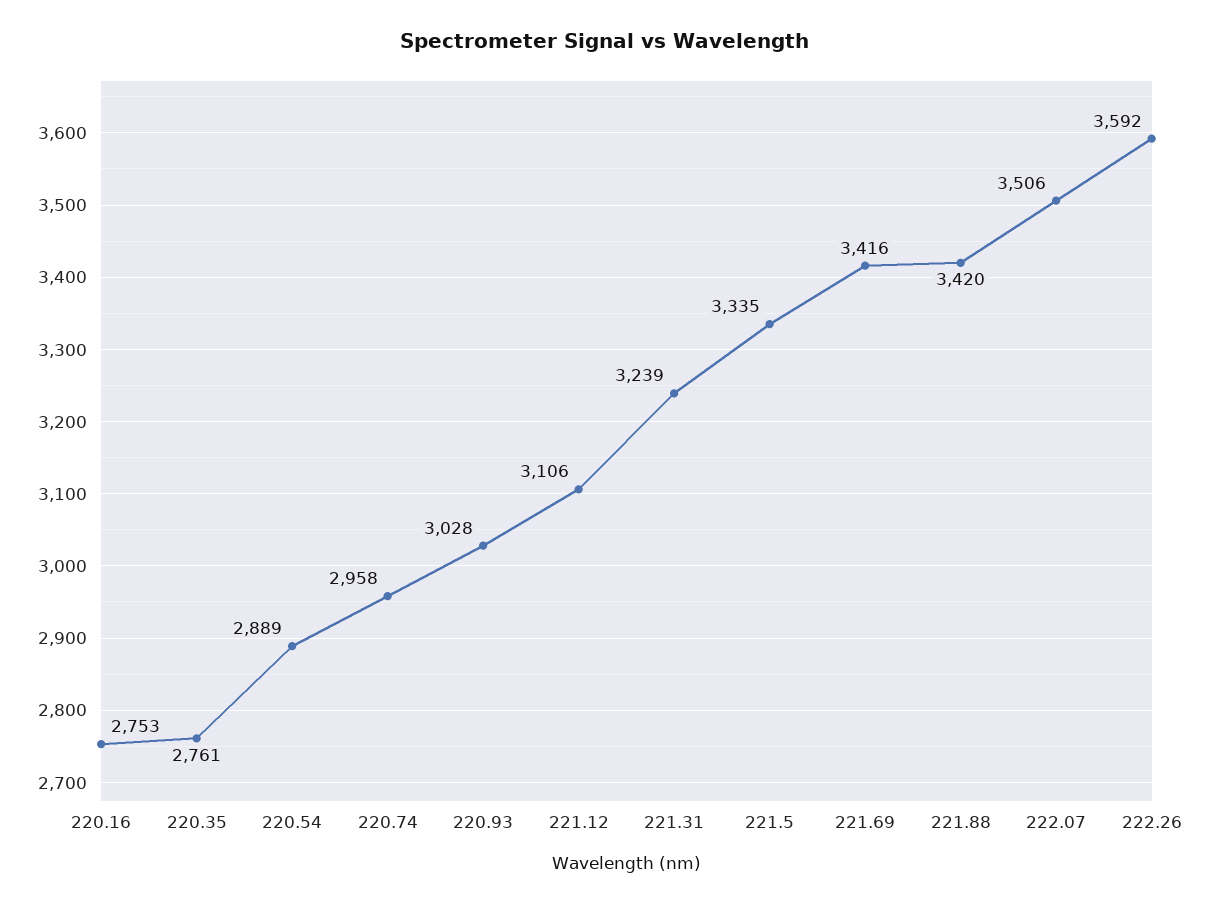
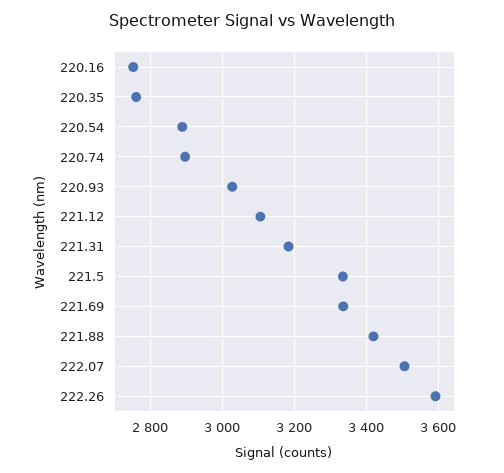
220.74: 2958 -> 2900
221.31: 3239 -> 3180
221.69: 3416 -> 3340

